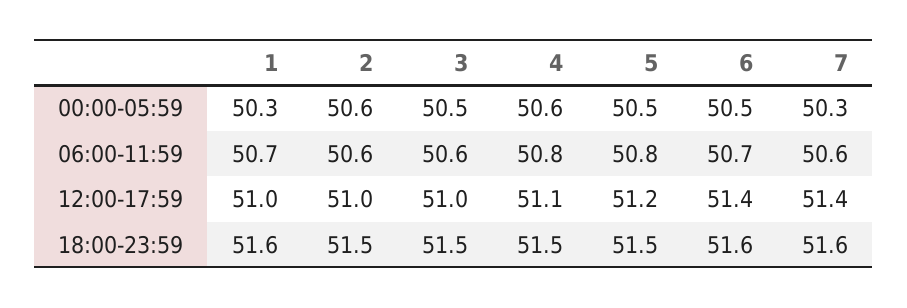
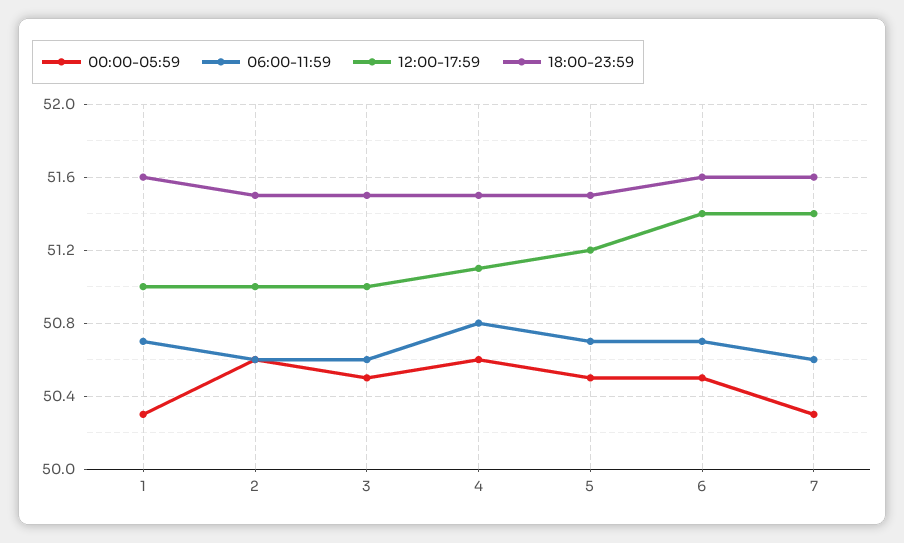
06:00-11:59, 5: 50.8 -> 50.7

